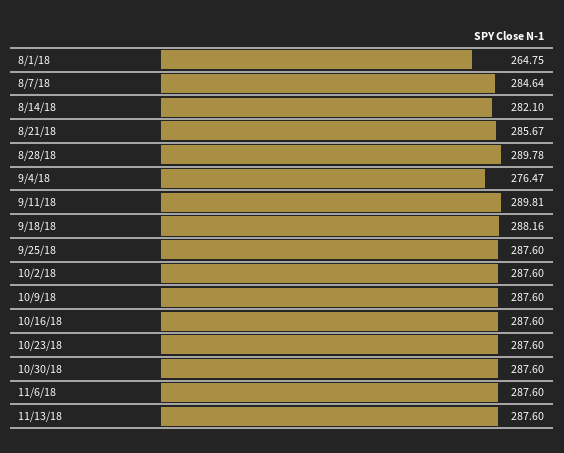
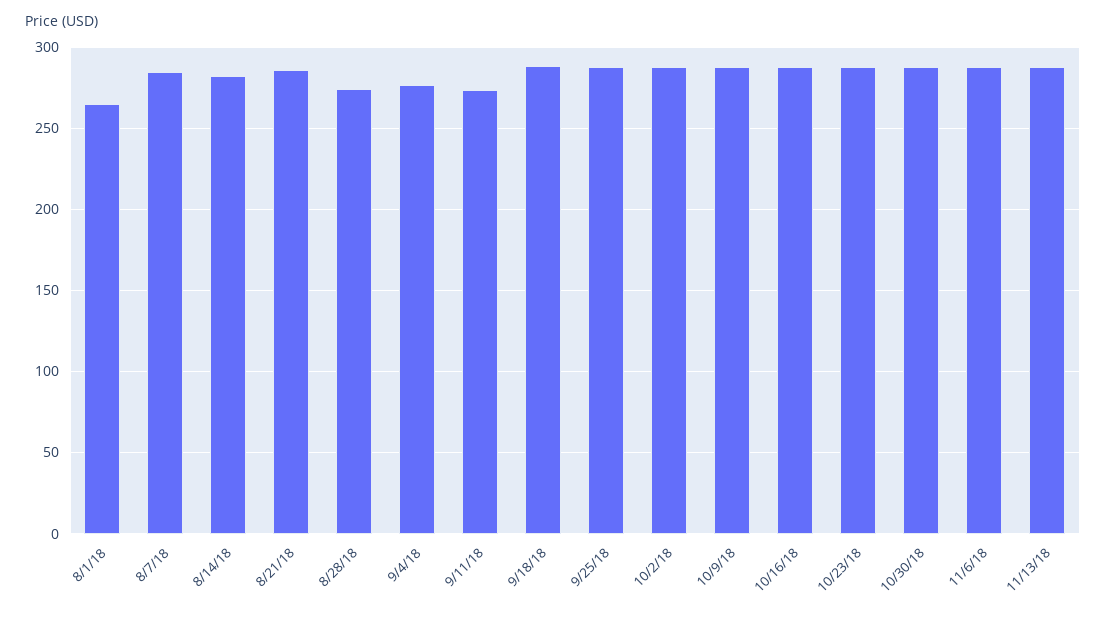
8/28/18: 289.78 -> 275
9/11/18: 289.81 -> 275

